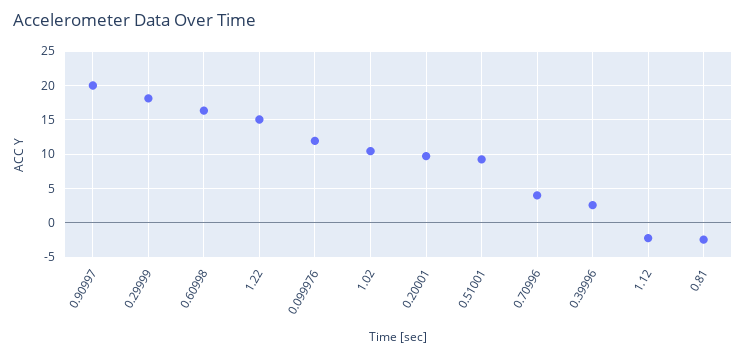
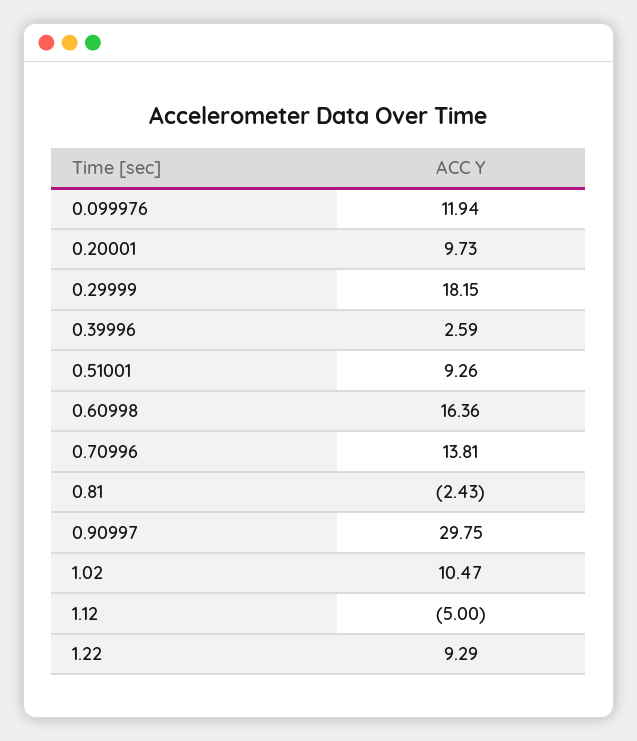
0.90997: 20 -> 29.75
1.22: 15 -> 9.29
0.70996: 4 -> 13.81
1.12: -2 -> -5

